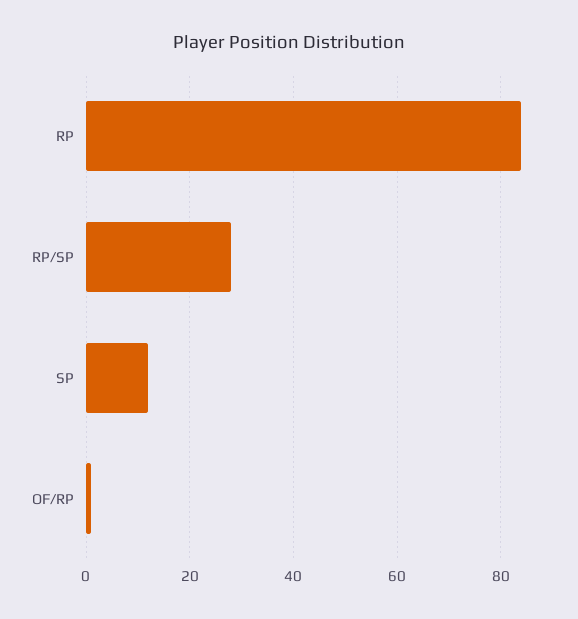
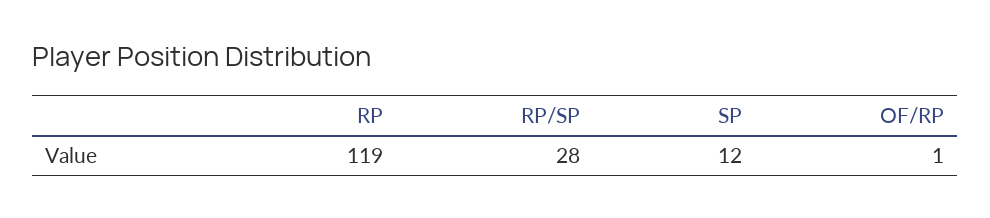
RP: 85 -> 119

